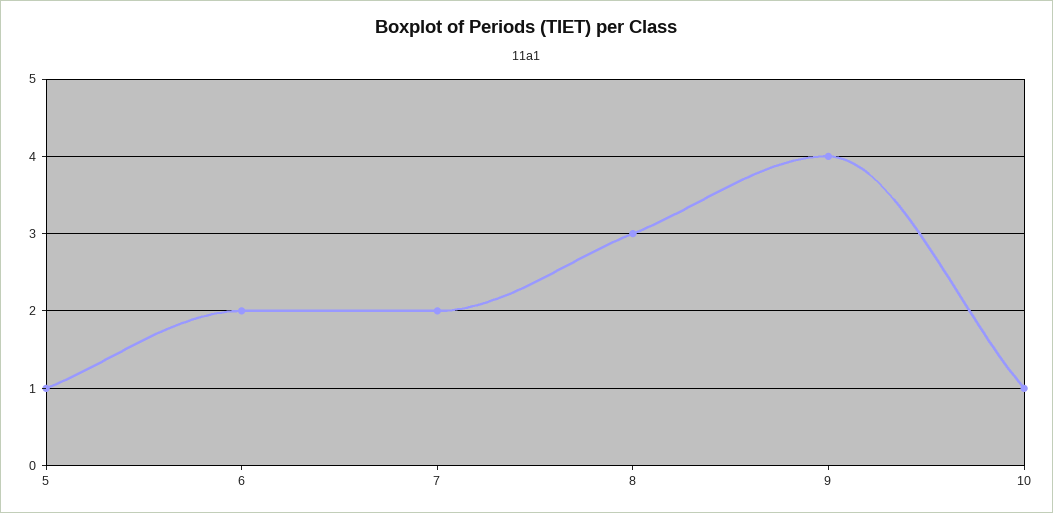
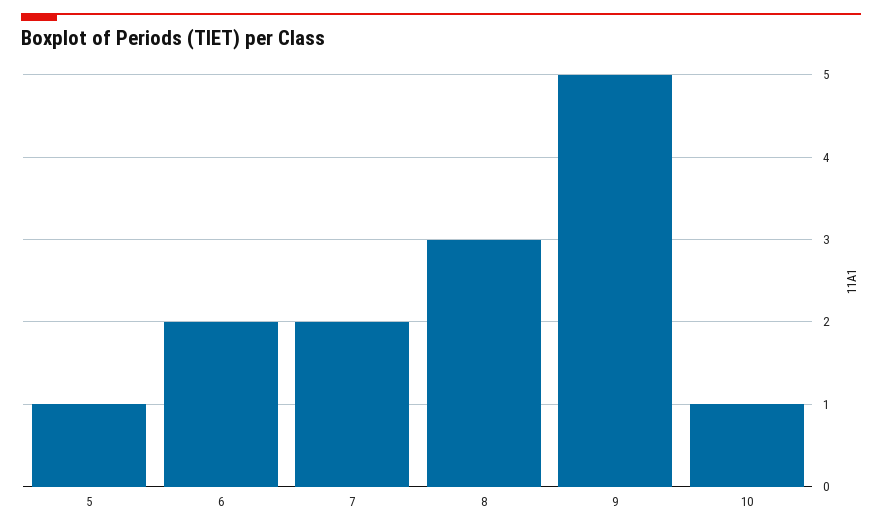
9: 4 -> 5

